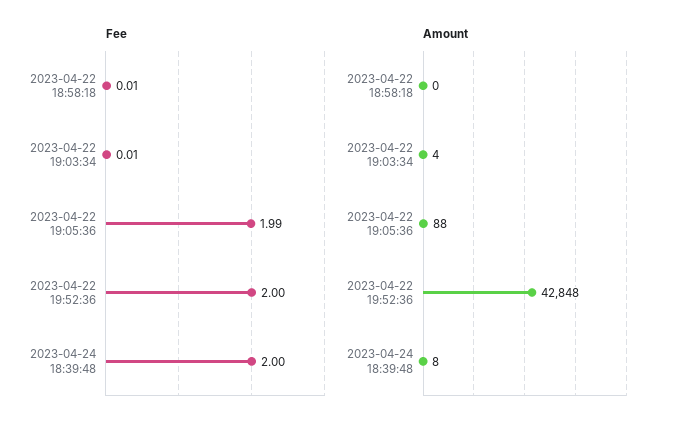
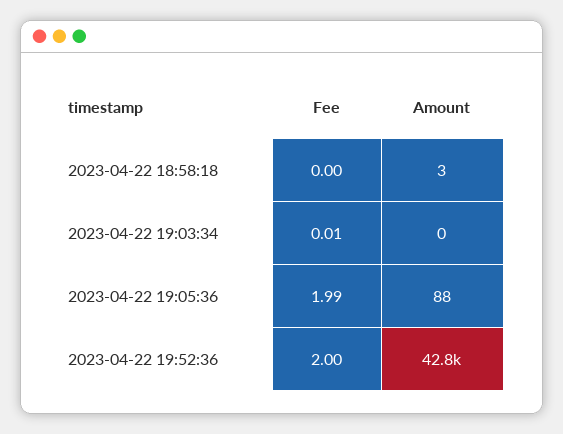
Fee, 2023-04-22 18:58:18: 0.01 -> 0
Fee, 2023-04-24 18:39:48: 2 -> none
Amount, 2023-04-22 18:58:18: 0 -> 3
Amount, 2023-04-22 19:03:34: 4 -> 0
Amount, 2023-04-24 18:39:48: 8 -> none

